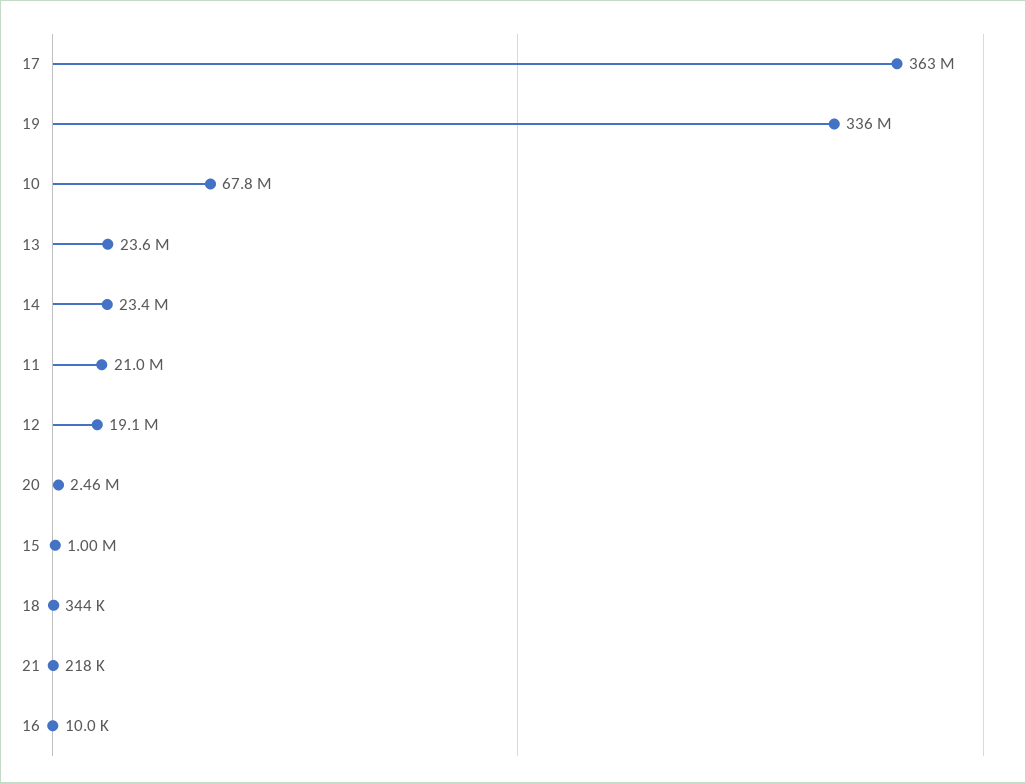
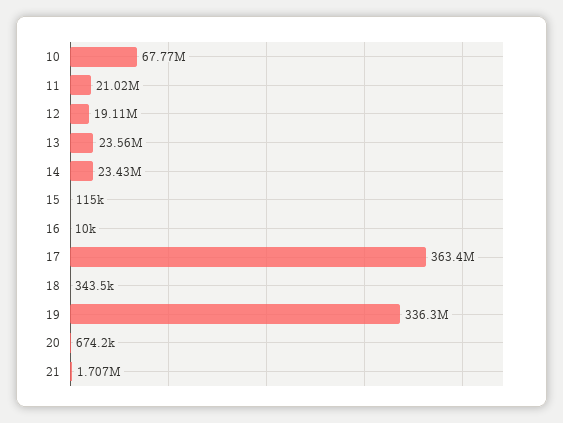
20: 2460000 -> 674200
15: 1000000 -> 115000
21: 218000 -> 1707000

